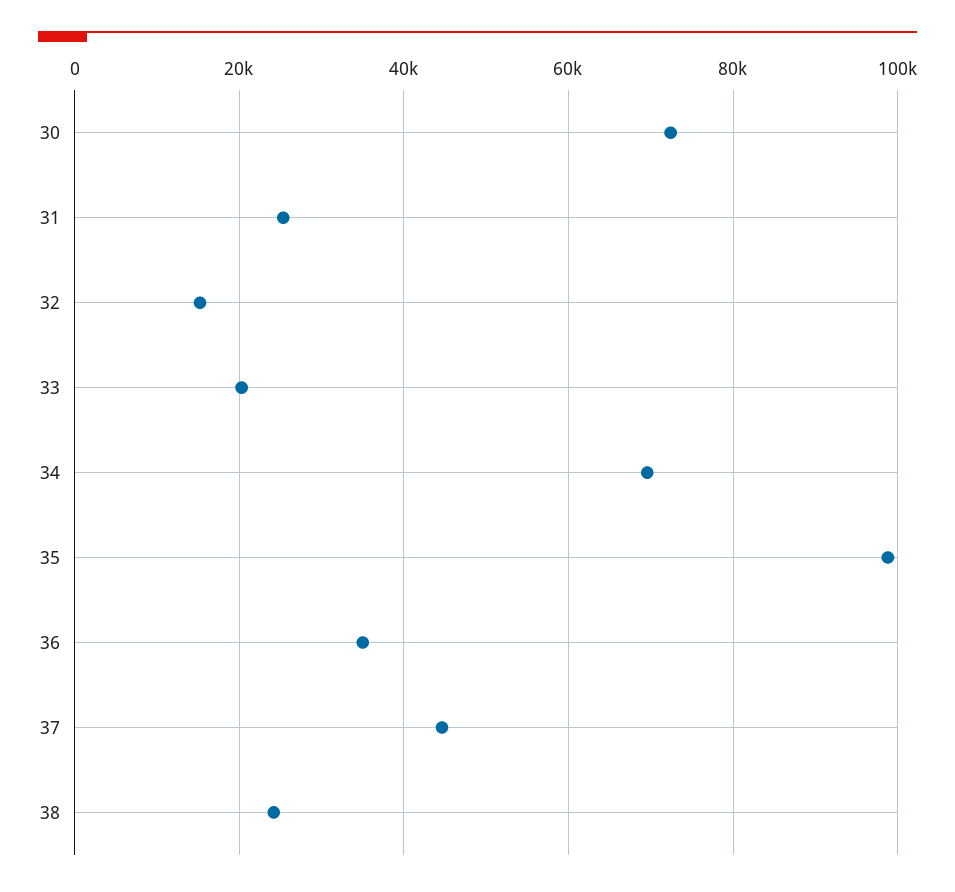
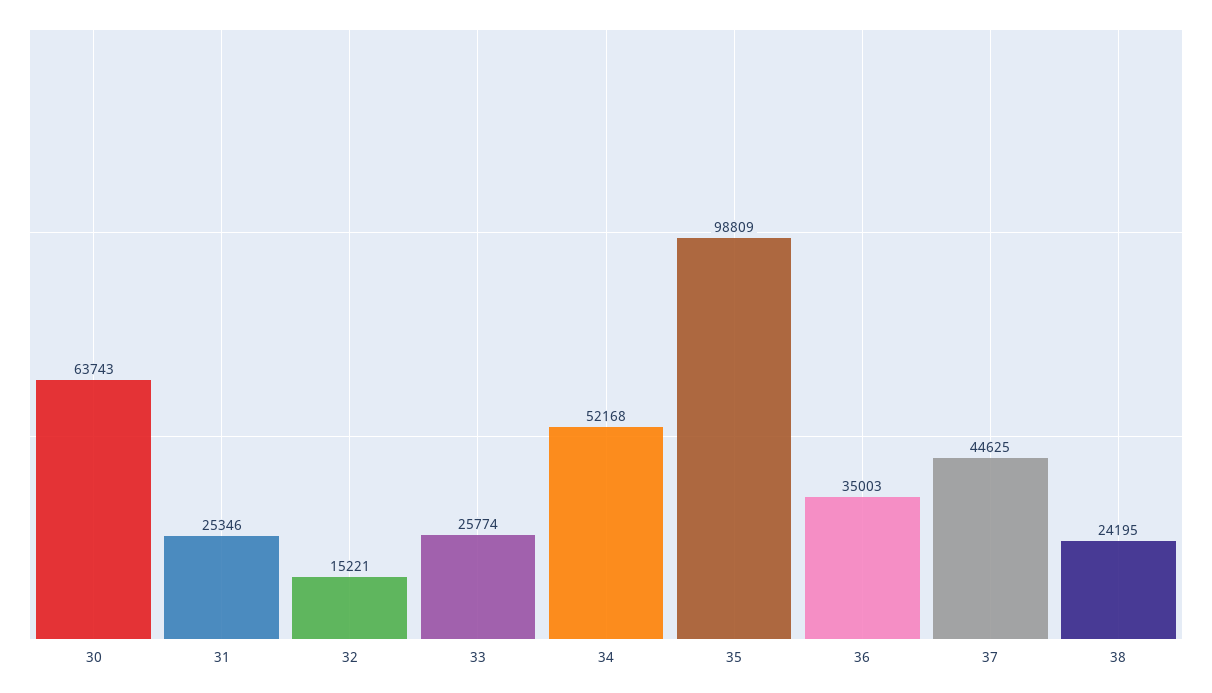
30: 72000 -> 63743
33: 20000 -> 25774
34: 70000 -> 52168

